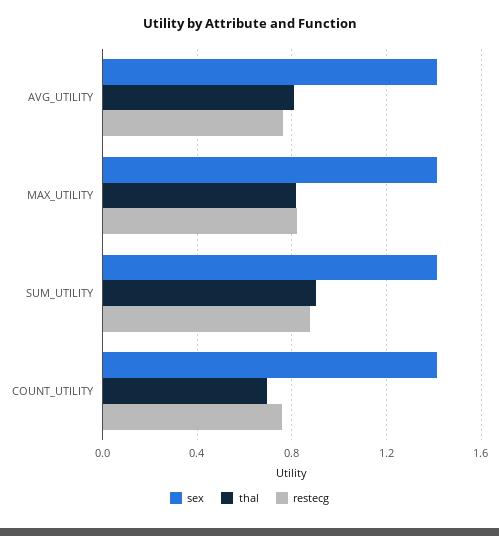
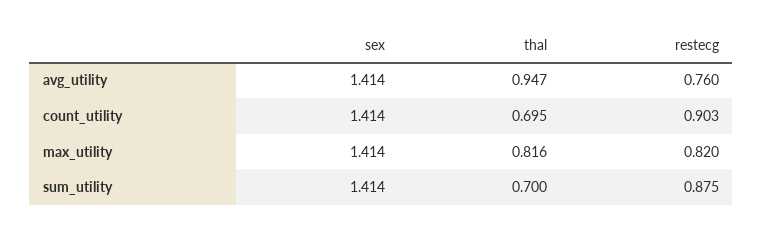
thal, AVG_UTILITY: 0.8 -> 0.947
thal, SUM_UTILITY: 0.9 -> 0.7
restecg, COUNT_UTILITY: 0.75 -> 0.903

